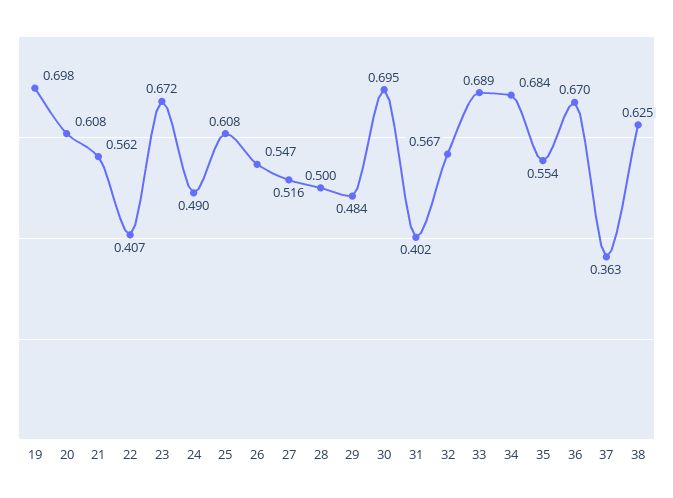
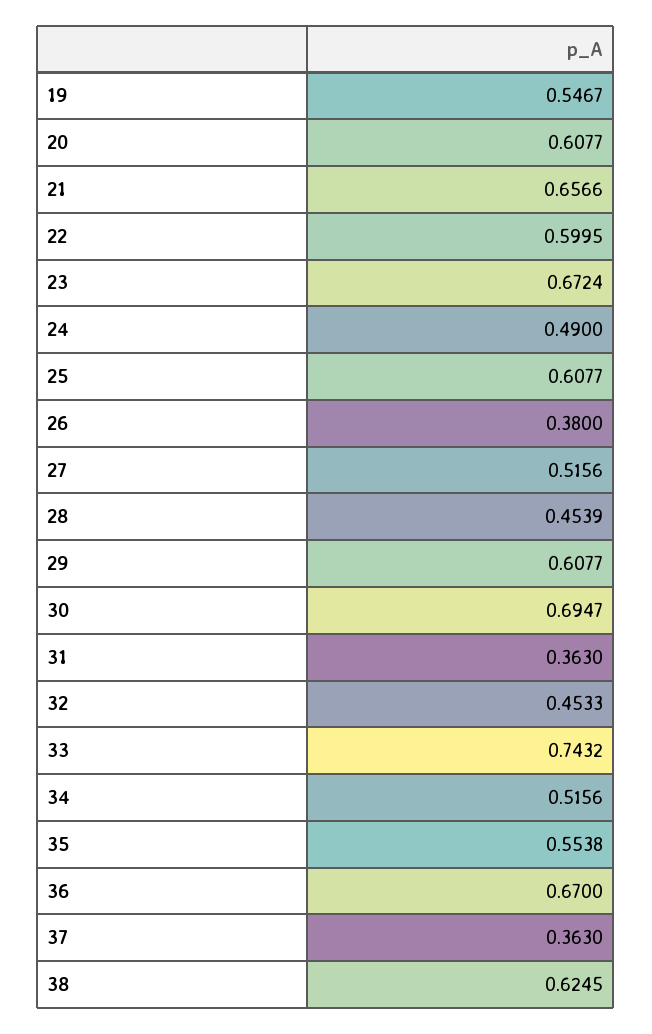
19: 0.698 -> 0.5467
21: 0.562 -> 0.6566
22: 0.407 -> 0.5995
26: 0.547 -> 0.38
28: 0.5 -> 0.4539
29: 0.484 -> 0.6077
31: 0.402 -> 0.363
32: 0.567 -> 0.4533
33: 0.689 -> 0.7432
34: 0.684 -> 0.5156

